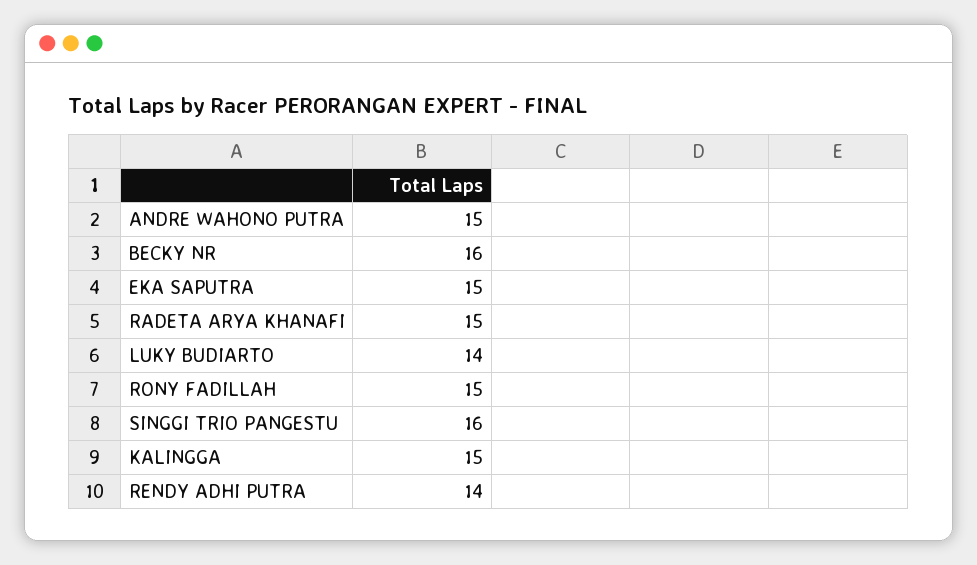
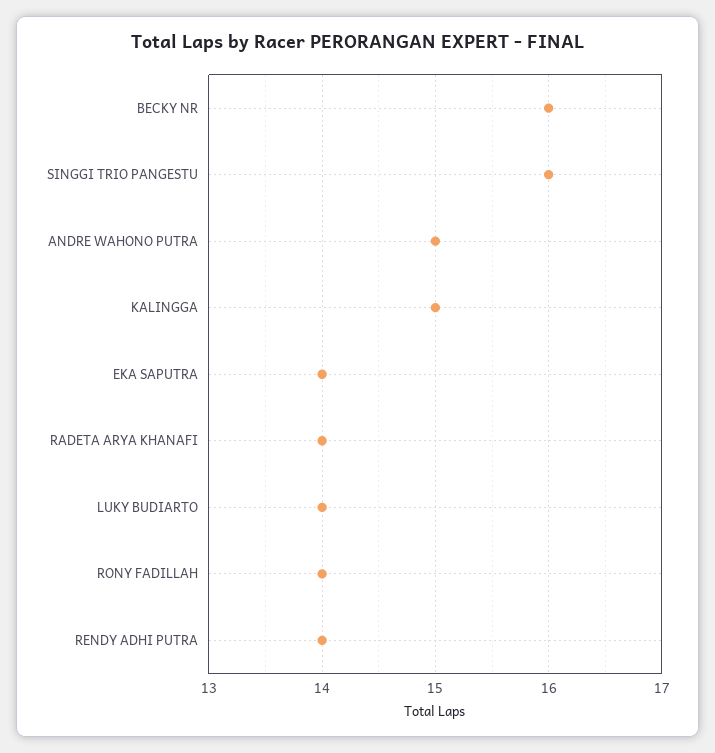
EKA SAPUTRA: 15 -> 14
RADETA ARYA KHANAFI: 15 -> 14
RONY FADILLAH: 15 -> 14

